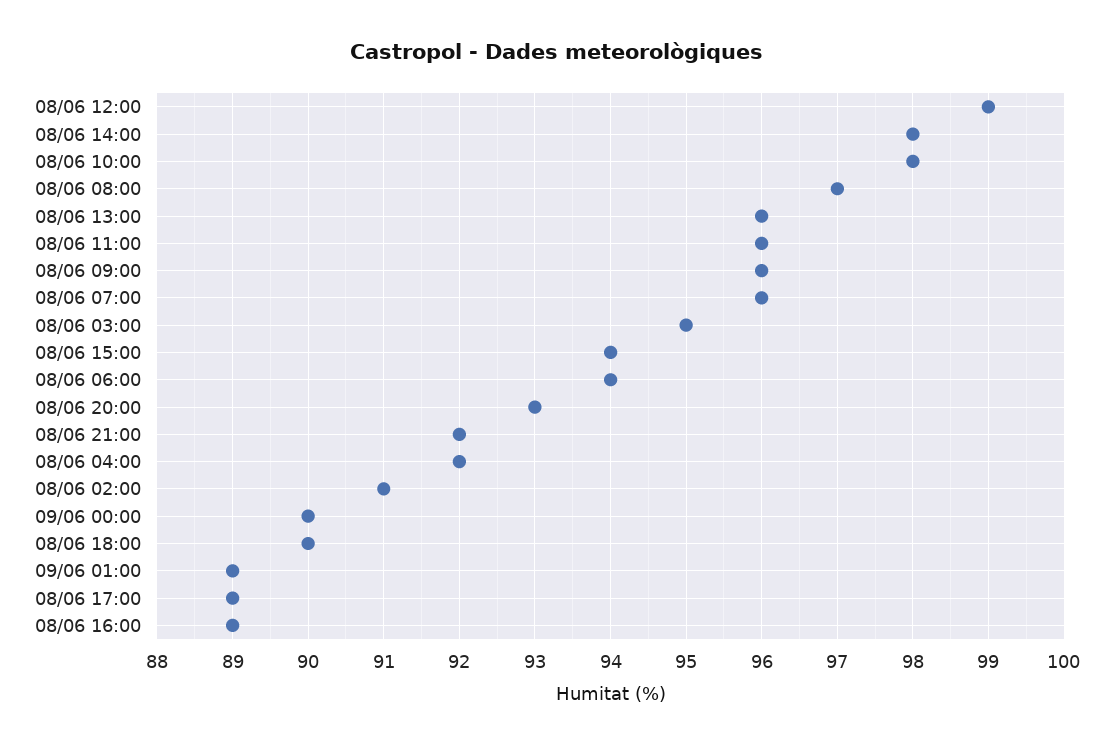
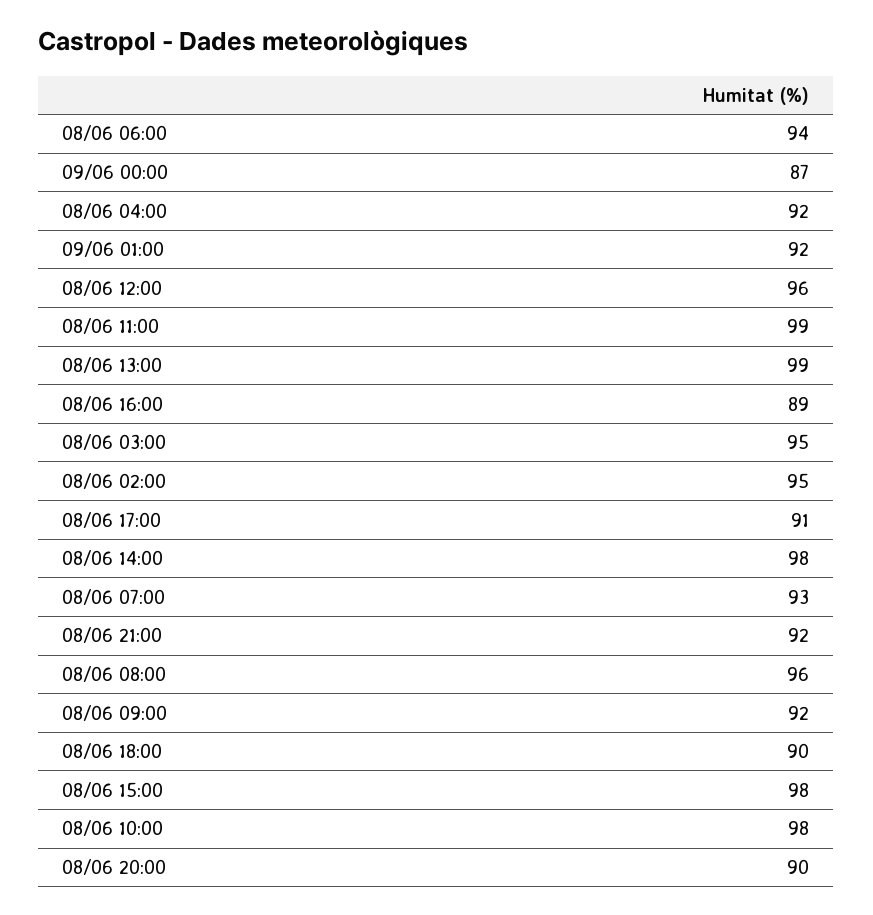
08/06 12:00: 99 -> 96
08/06 08:00: 97 -> 96
08/06 13:00: 96 -> 99
08/06 11:00: 96 -> 99
08/06 09:00: 96 -> 92
08/06 07:00: 96 -> 93
08/06 15:00: 94 -> 98
08/06 20:00: 93 -> 90
08/06 02:00: 91 -> 95
09/06 00:00: 90 -> 87
09/06 01:00: 89 -> 92
08/06 17:00: 89 -> 91

